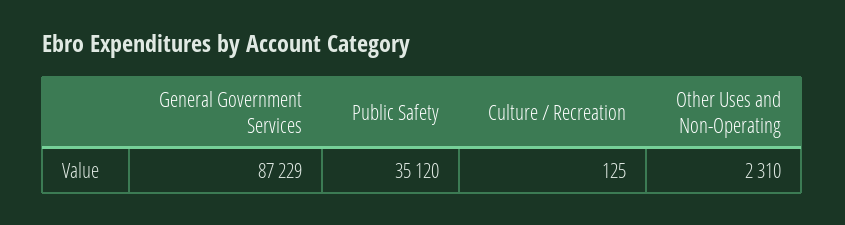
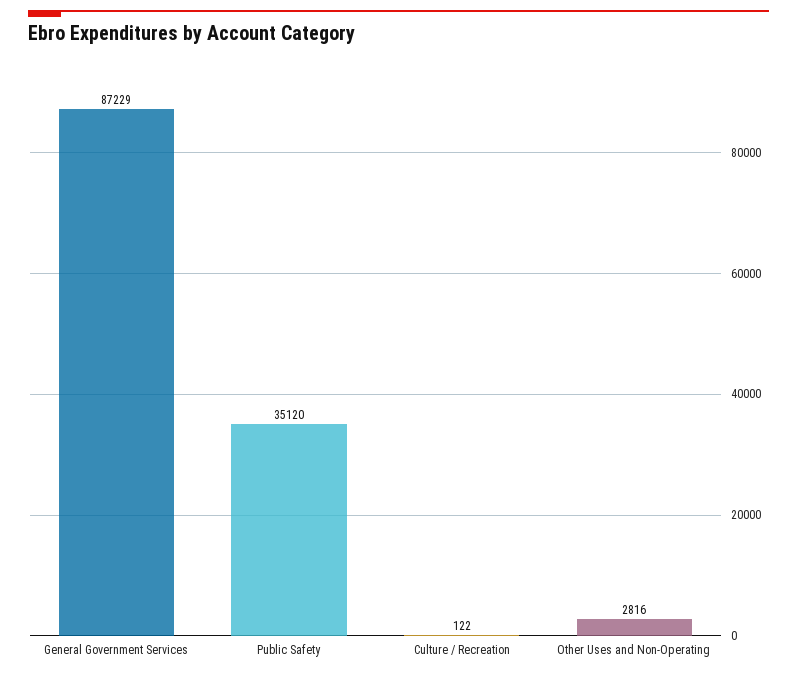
Culture / Recreation: 125 -> 122
Other Uses and Non-Operating: 2310 -> 2816

